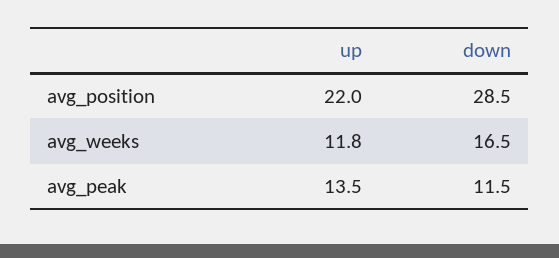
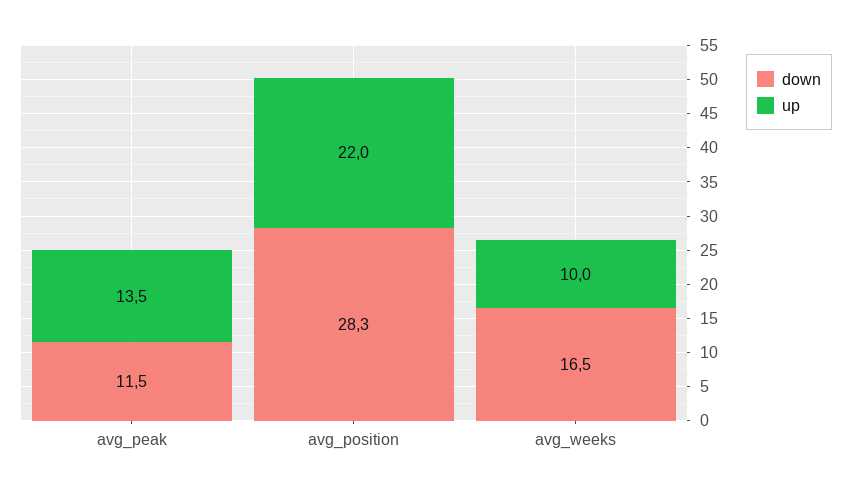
down, avg_position: 28.5 -> 28.3
up, avg_weeks: 11.8 -> 10

